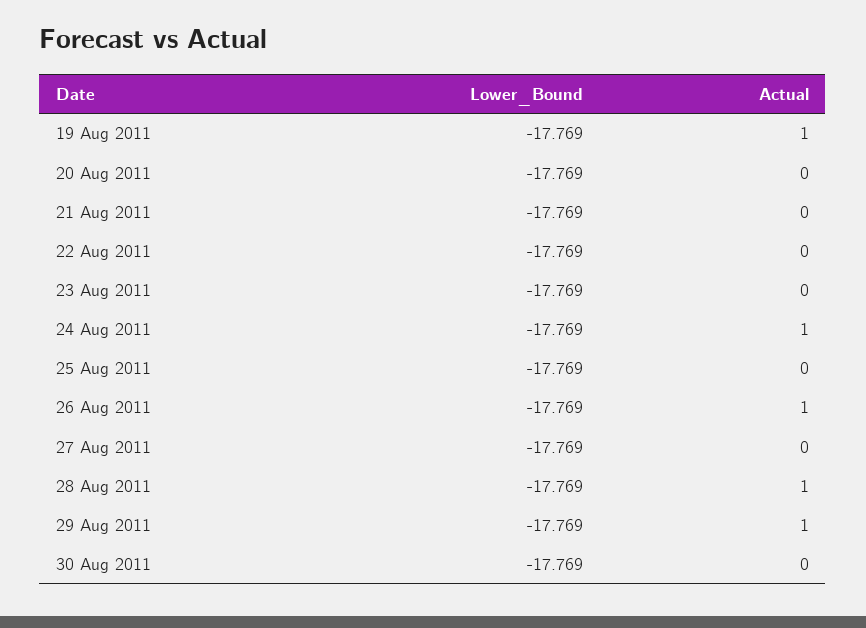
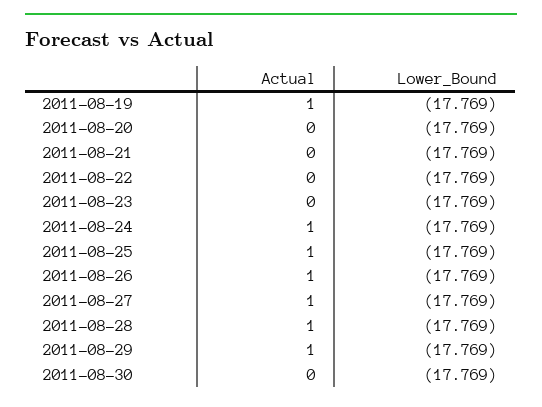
Actual, 25 Aug 2011: 0 -> 1
Actual, 27 Aug 2011: 0 -> 1

